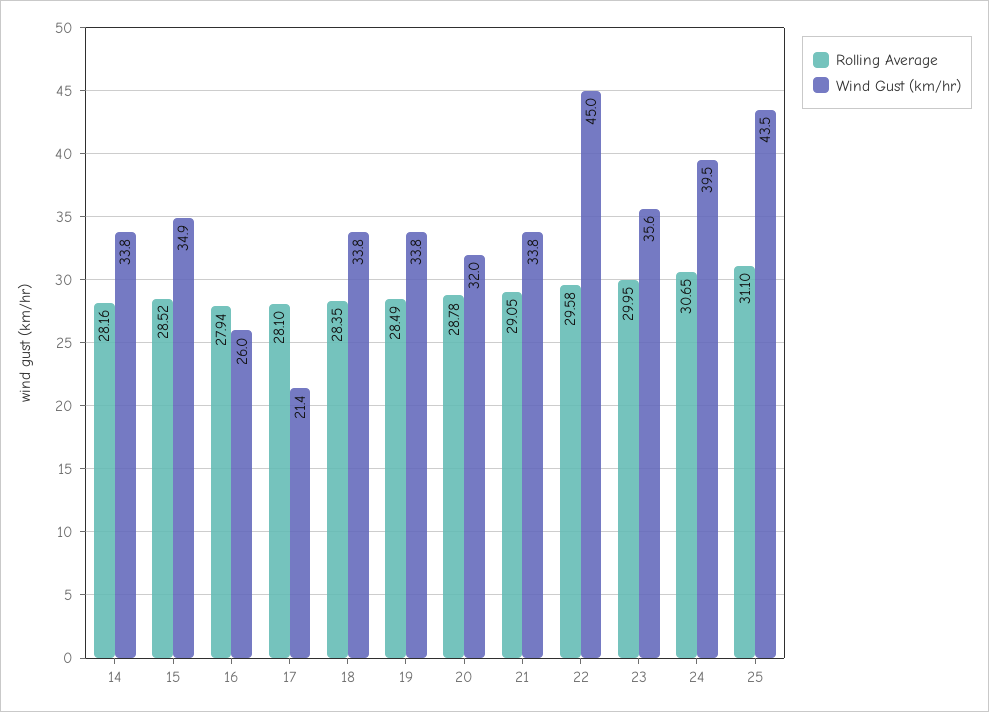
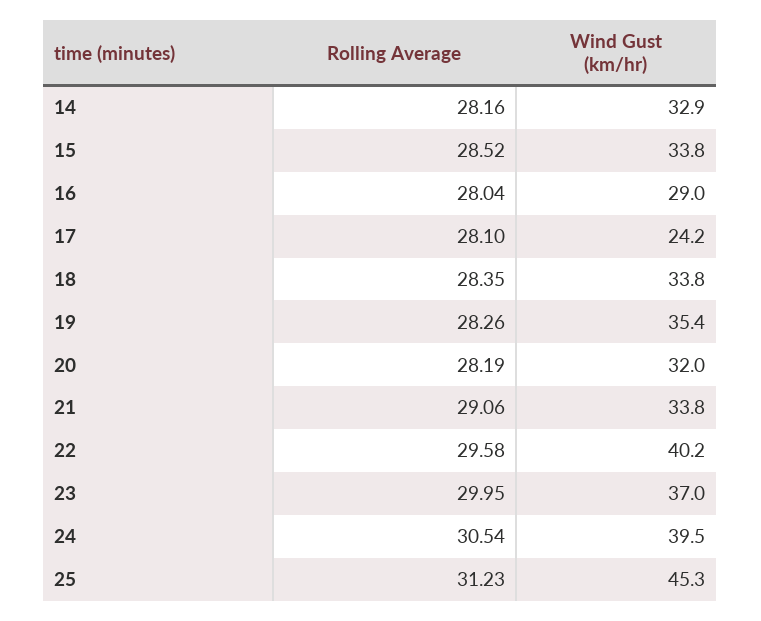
Wind Gust (km/hr), 14: 33.8 -> 32.9
Wind Gust (km/hr), 15: 34.9 -> 33.8
Rolling Average, 16: 27.94 -> 28.04
Wind Gust (km/hr), 16: 26 -> 29
Wind Gust (km/hr), 17: 21.4 -> 24.2
Rolling Average, 19: 28.49 -> 28.26
Wind Gust (km/hr), 19: 33.8 -> 35.4
Rolling Average, 20: 28.78 -> 28.19
Rolling Average, 21: 29.05 -> 29.06
Wind Gust (km/hr), 22: 45 -> 40.2
Wind Gust (km/hr), 23: 35.6 -> 37
Rolling Average, 24: 30.65 -> 30.54
Rolling Average, 25: 31.1 -> 31.23
Wind Gust (km/hr), 25: 43.5 -> 45.3

